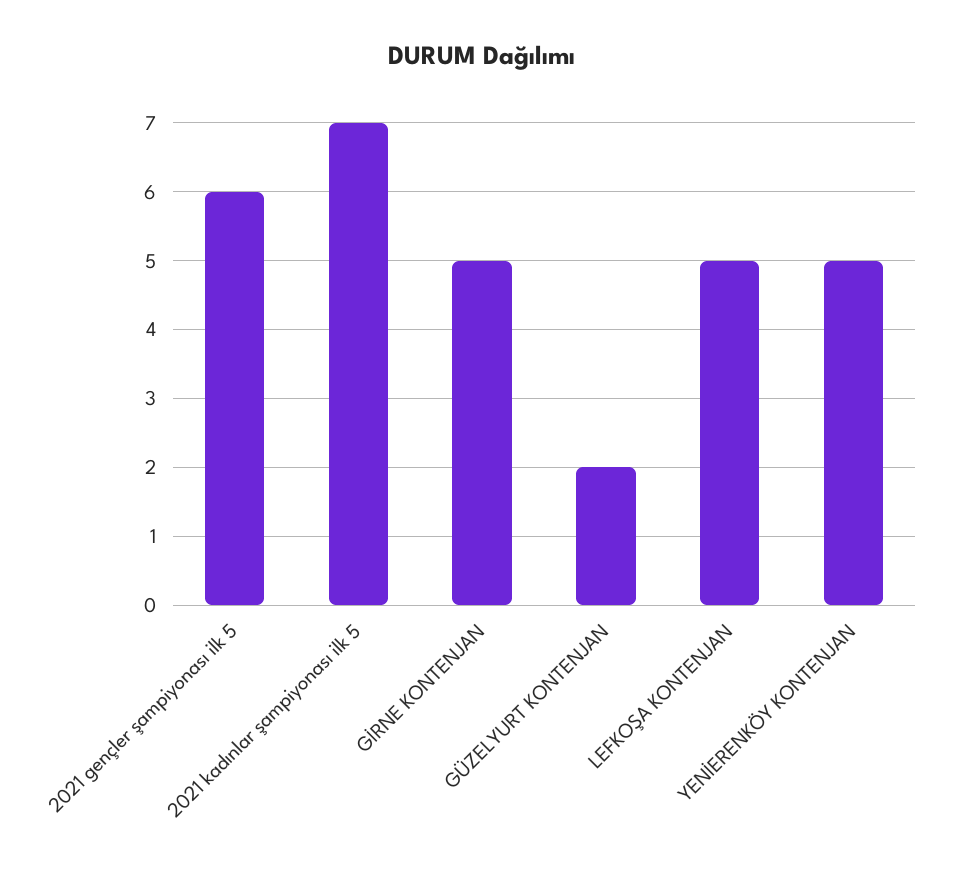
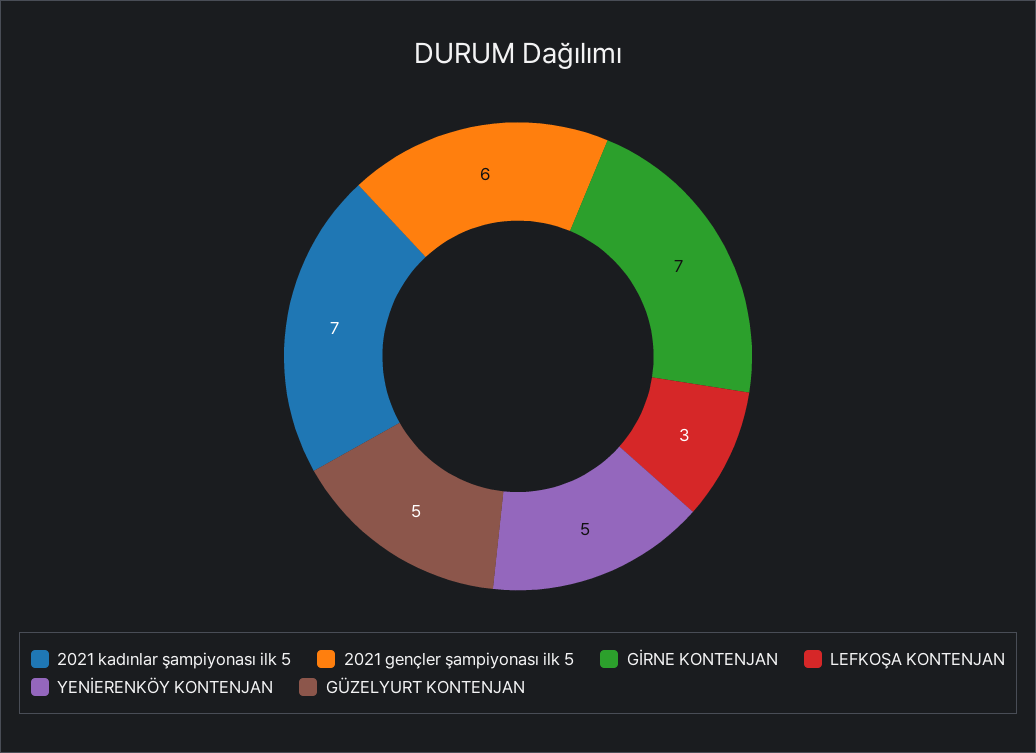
GİRNE KONTENJAN: 5 -> 7
GÜZELYURT KONTENJAN: 2 -> 5
LEFKOŞA KONTENJAN: 5 -> 3

